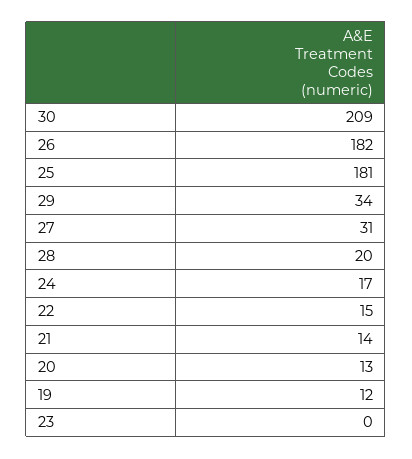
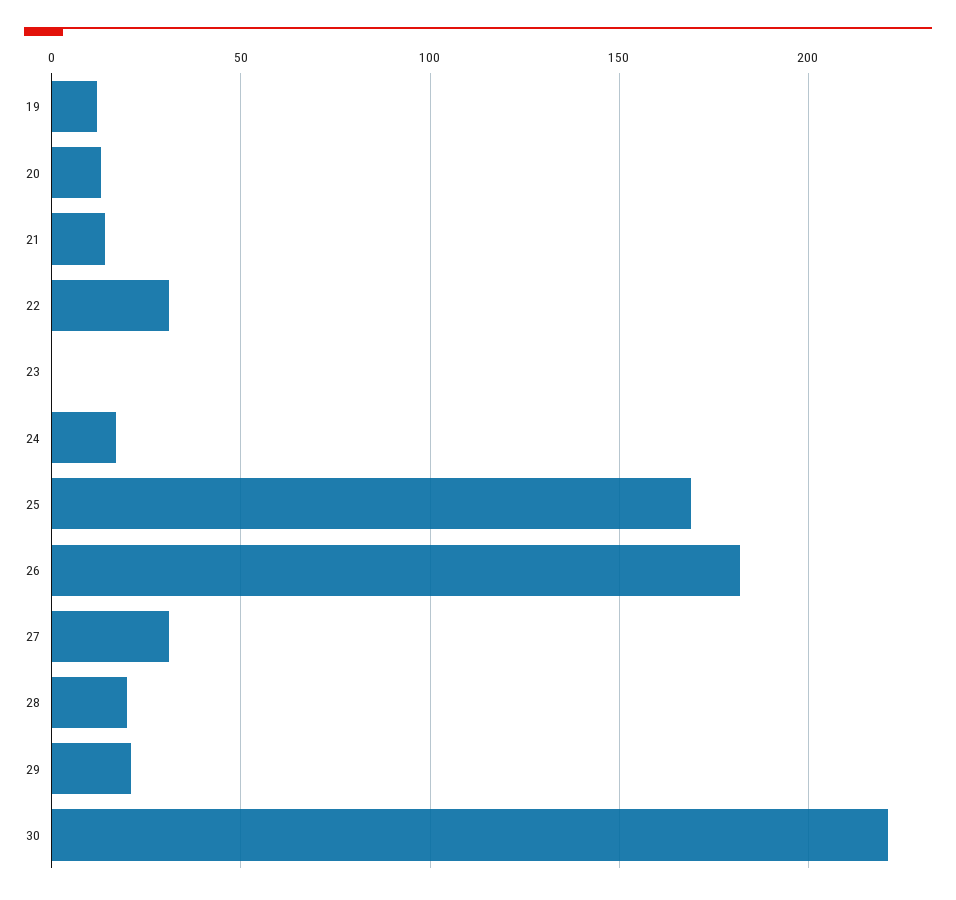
30: 209 -> 220
25: 181 -> 170
29: 34 -> 20
22: 15 -> 30

